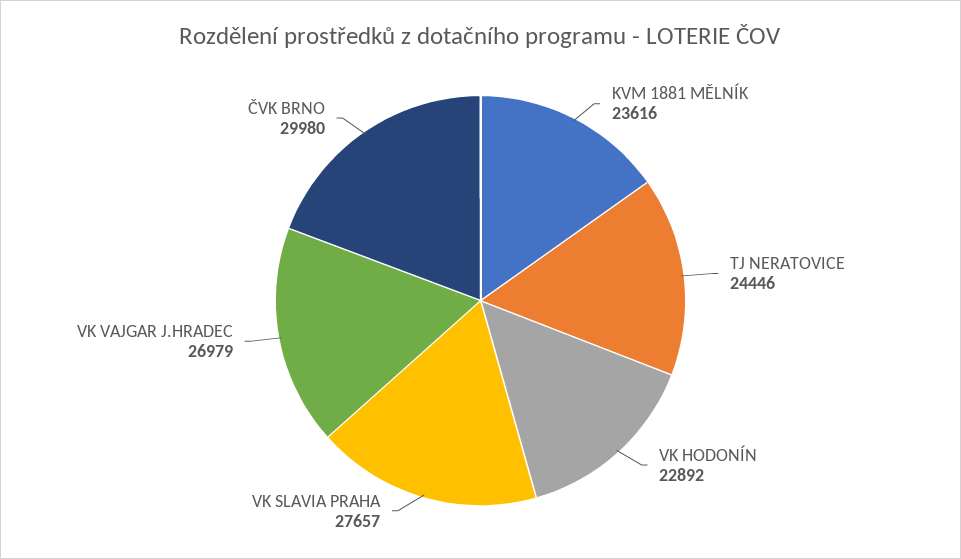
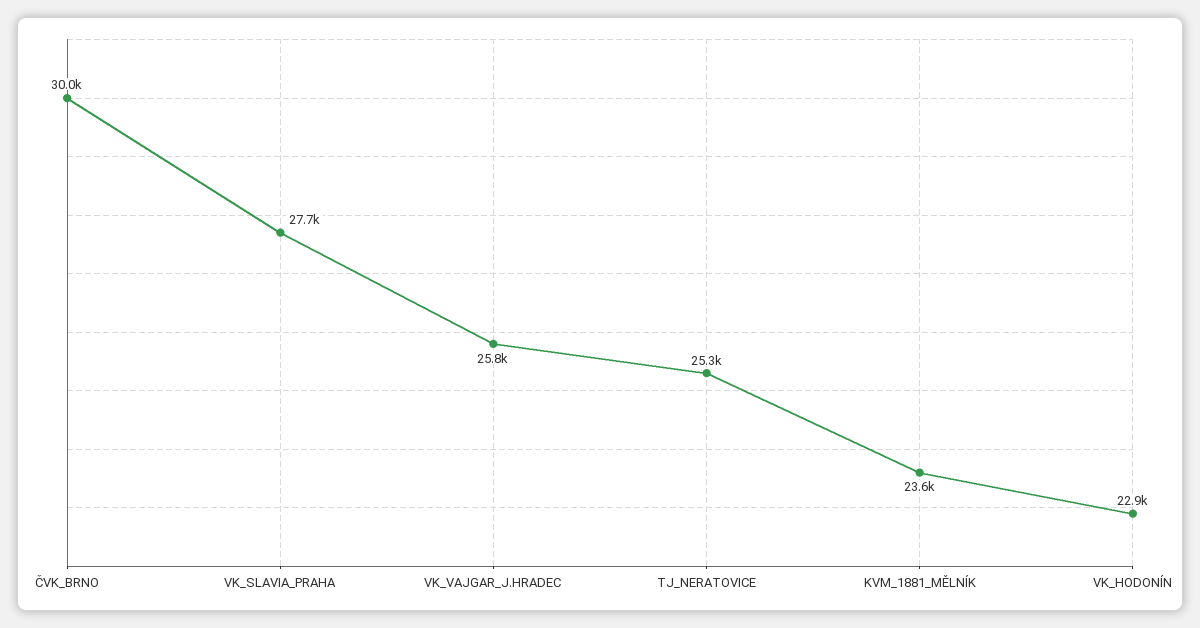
TJ NERATOVICE: 24446 -> 25300
VK VAJGAR J.HRADEC: 26979 -> 25800

